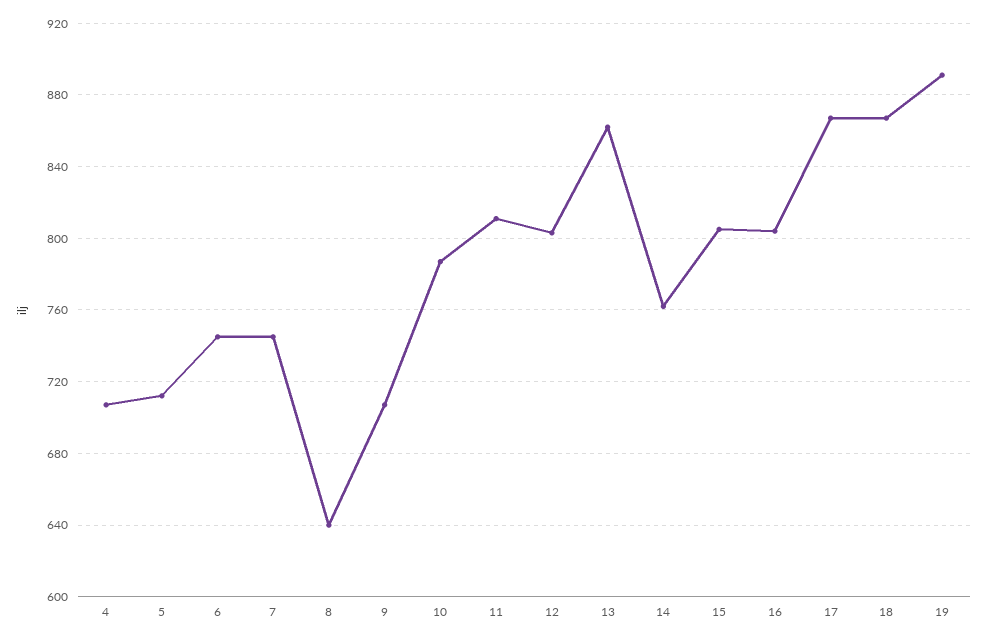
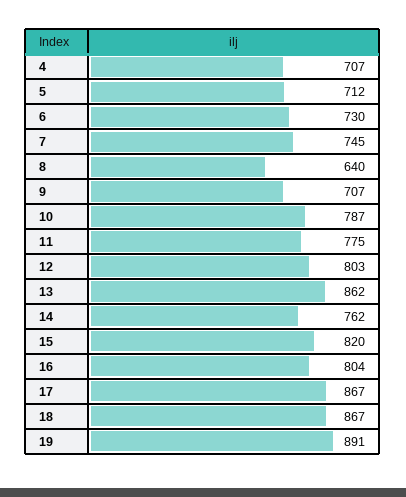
6: 745 -> 730
11: 810 -> 775
15: 805 -> 820

